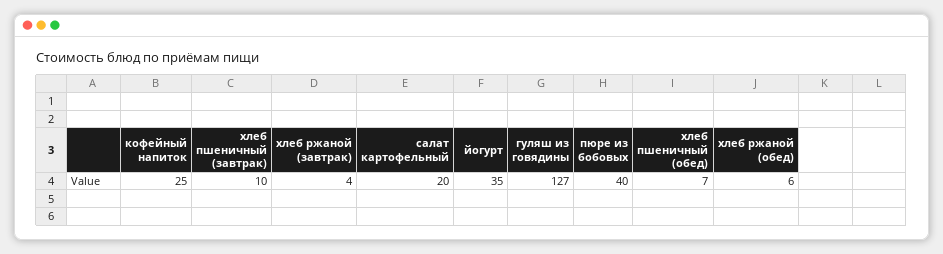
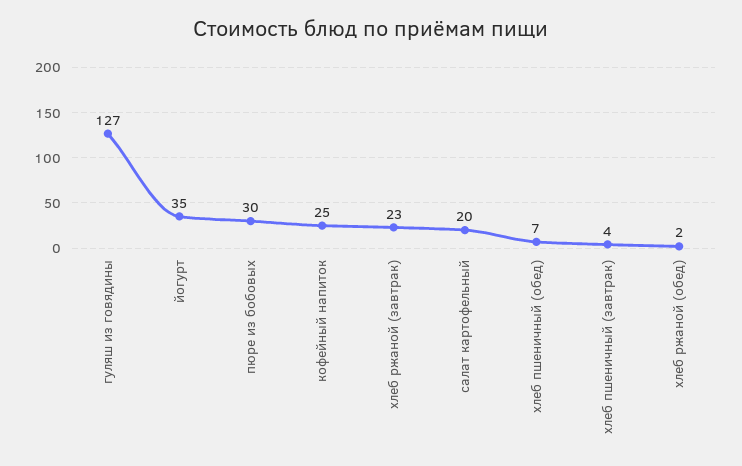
хлеб пшеничный (завтрак): 10 -> 4
хлеб ржаной (завтрак): 4 -> 23
пюре из бобовых: 40 -> 30
хлеб ржаной (обед): 6 -> 2

